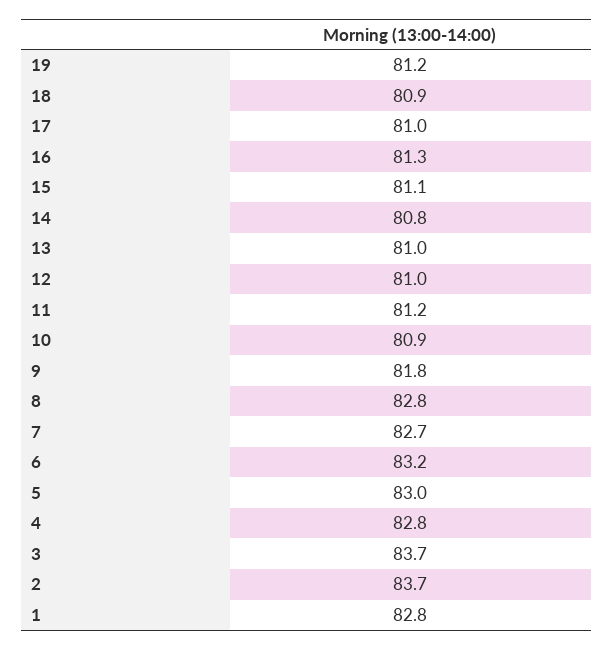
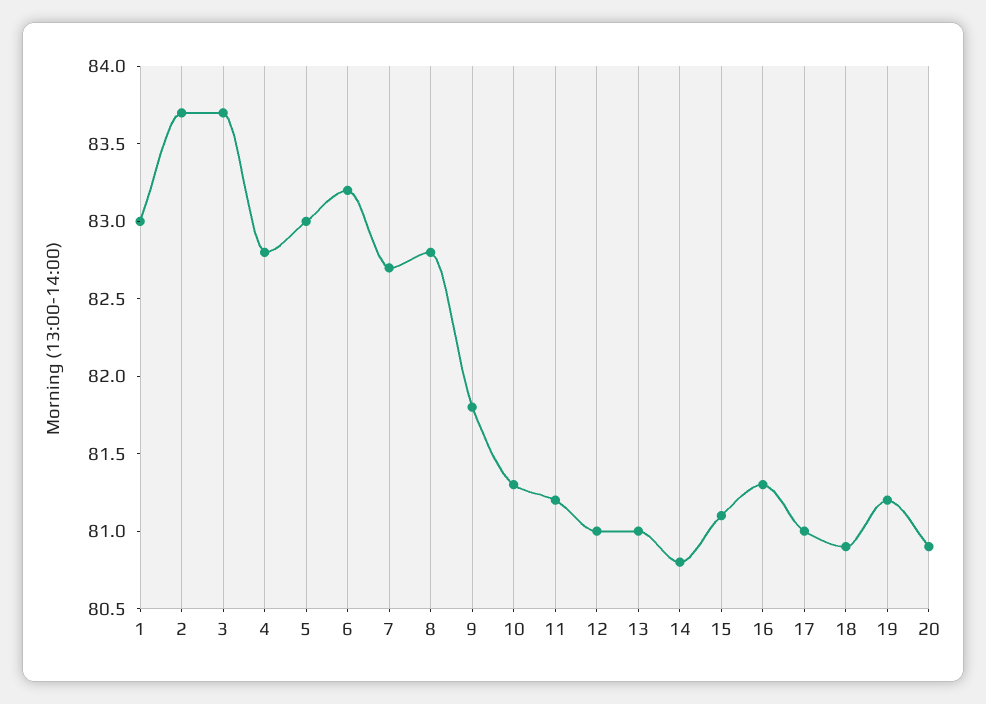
10: 80.9 -> 81.3
1: 82.8 -> 83
20: none -> 80.9

